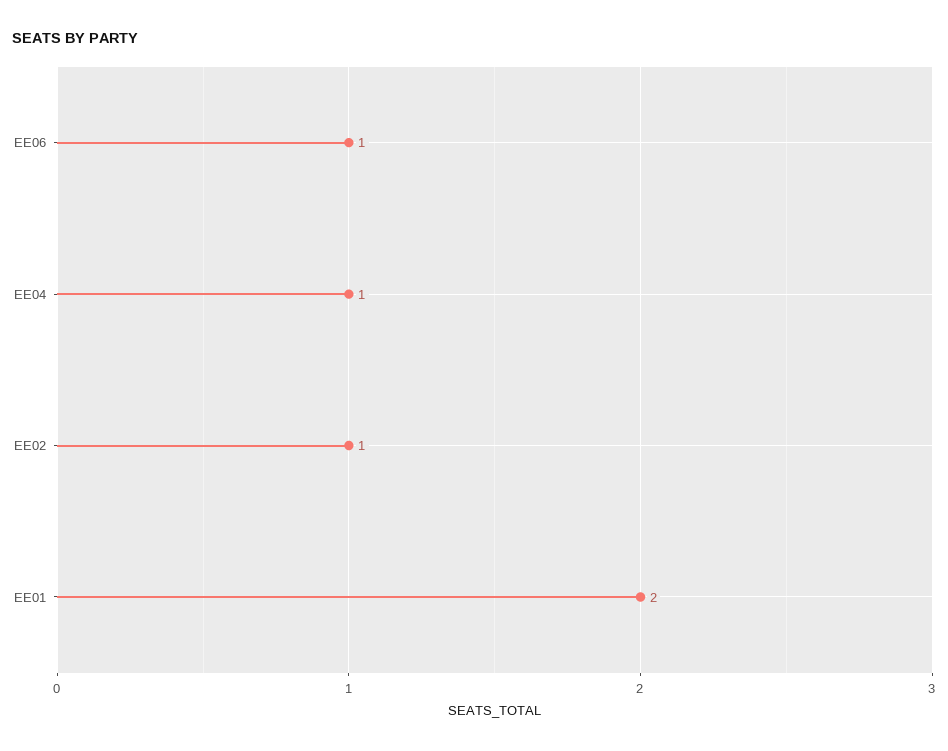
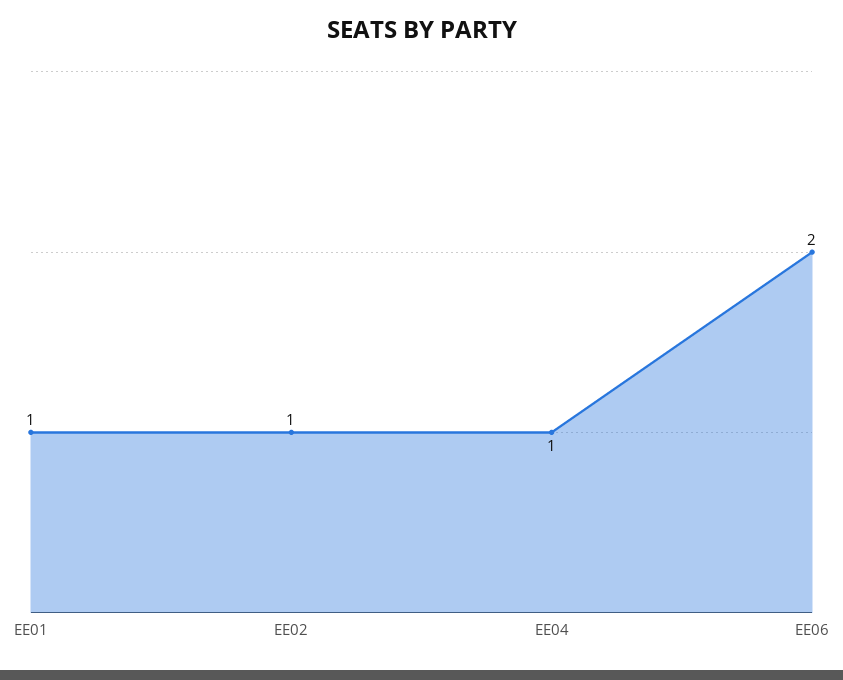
EE06: 1 -> 2
EE01: 2 -> 1

